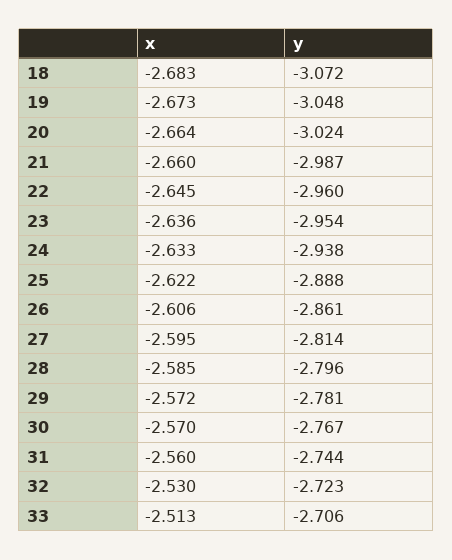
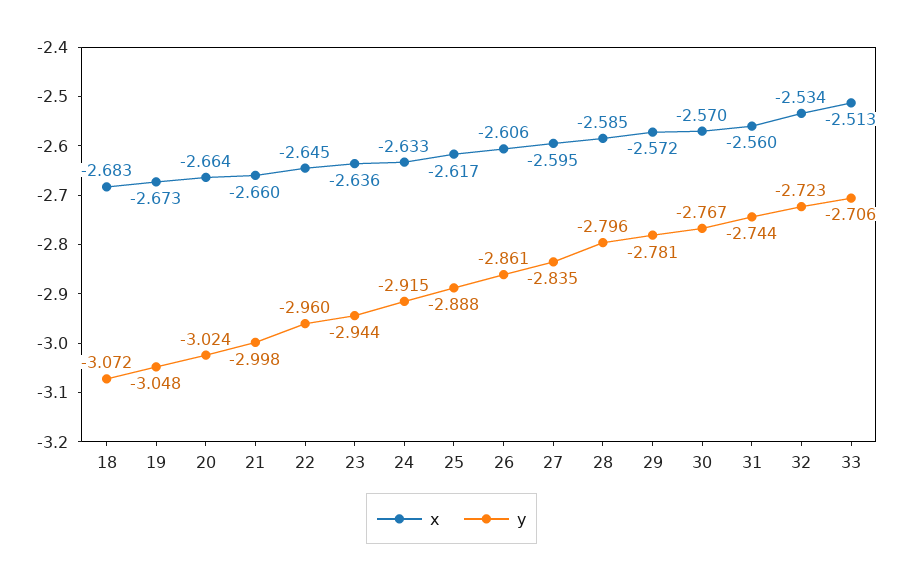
y, 21: -2.987 -> -2.998
y, 23: -2.954 -> -2.944
y, 24: -2.938 -> -2.915
x, 25: -2.622 -> -2.617
y, 27: -2.814 -> -2.835
x, 32: -2.53 -> -2.534

